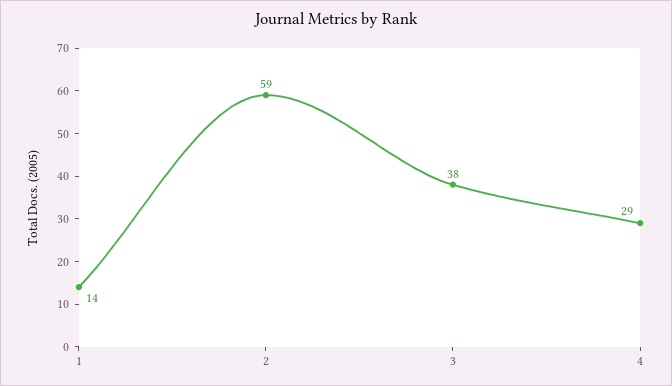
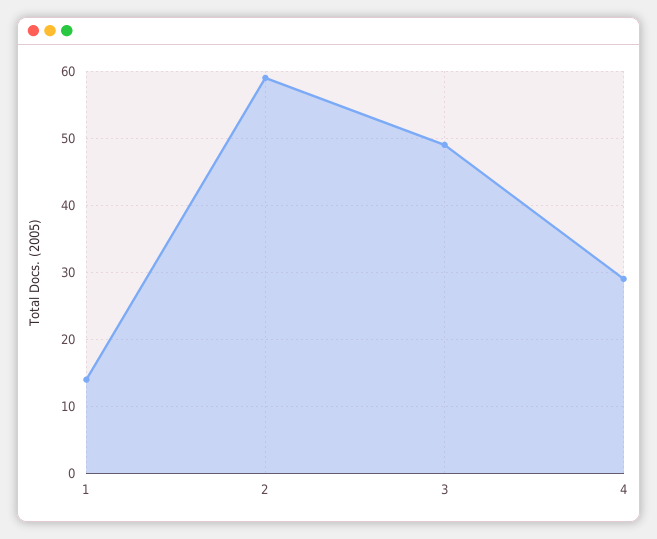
3: 38 -> 49

